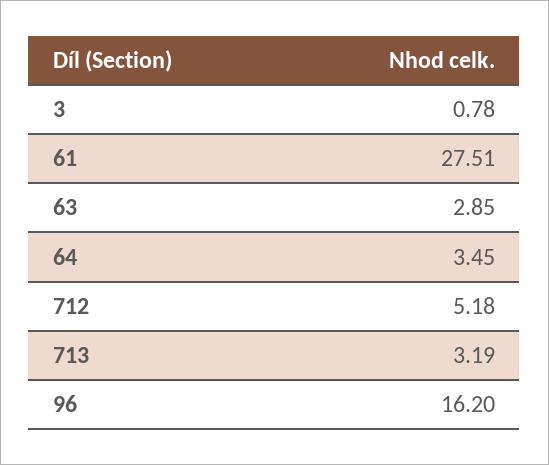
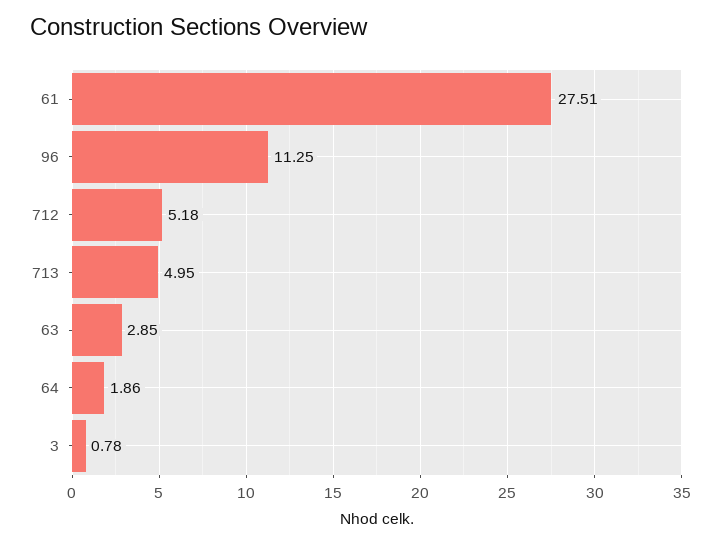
64: 3.45 -> 1.86
713: 3.19 -> 4.95
96: 16.2 -> 11.25

